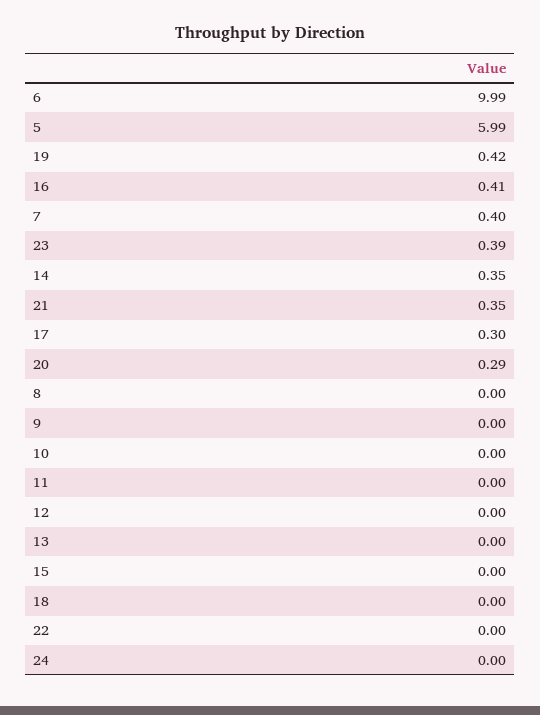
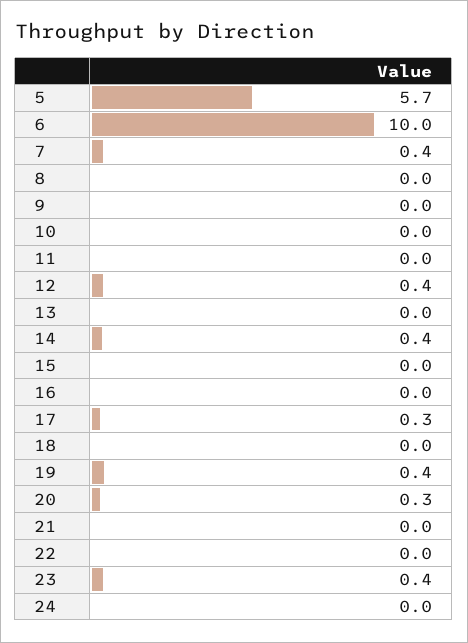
5: 5.99 -> 5.7
16: 0.41 -> 0
21: 0.35 -> 0
12: 0 -> 0.4

